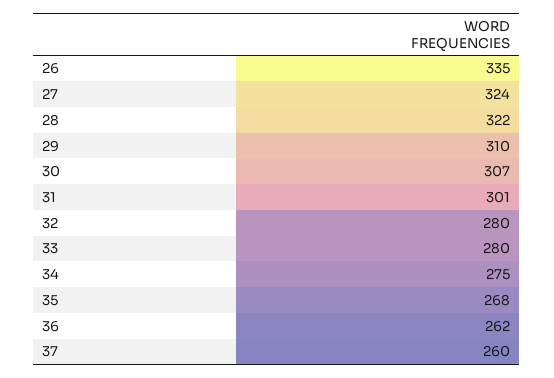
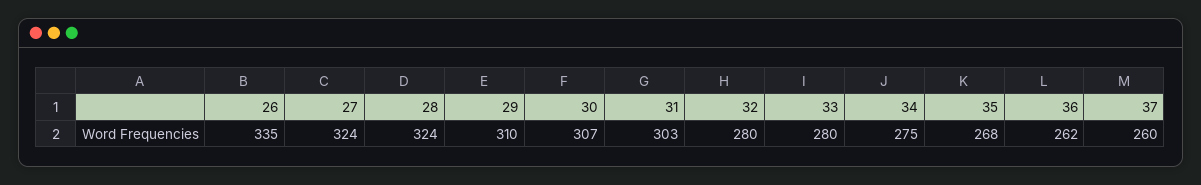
28: 322 -> 324
31: 301 -> 303

